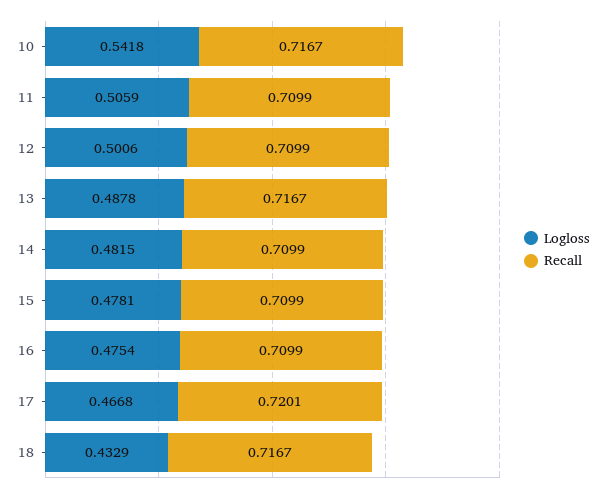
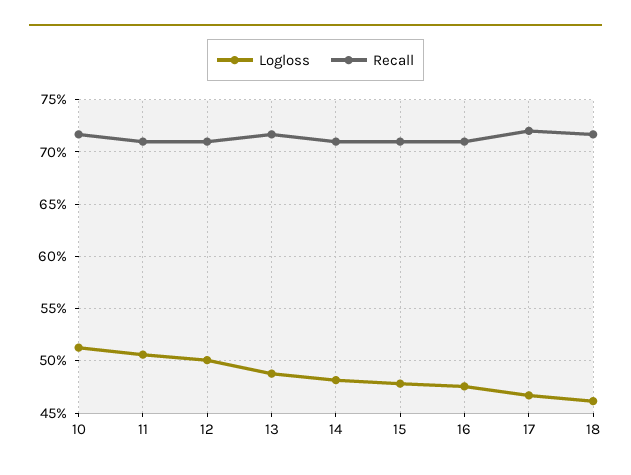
Logloss, 10: 0.5418 -> 0.51
Logloss, 18: 0.4329 -> 0.46

